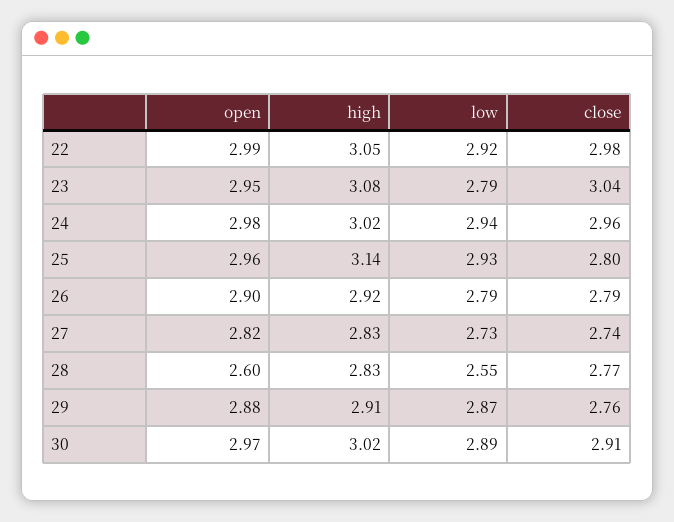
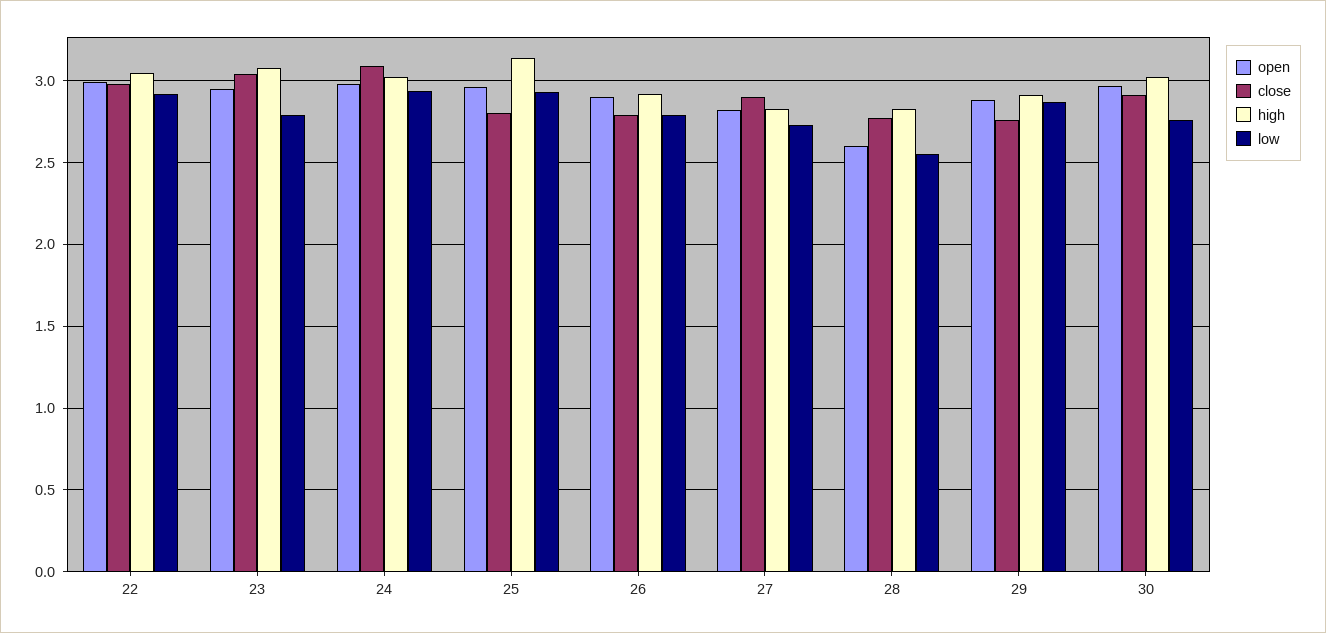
close, 24: 2.96 -> 3.1
close, 27: 2.74 -> 2.9
low, 30: 2.89 -> 2.75

